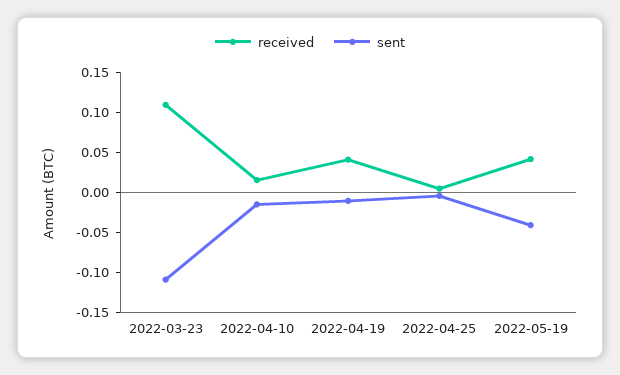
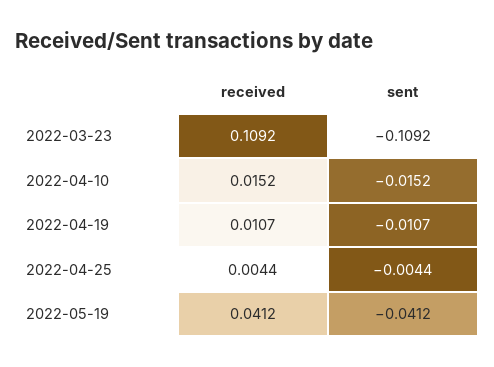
received, 2022-04-19: 0.04 -> 0.0107

